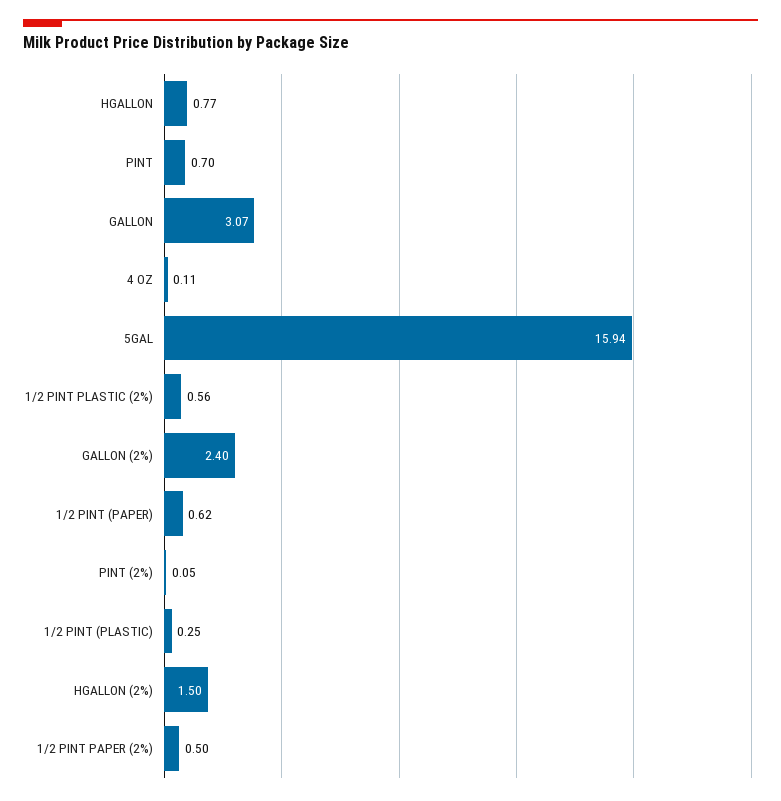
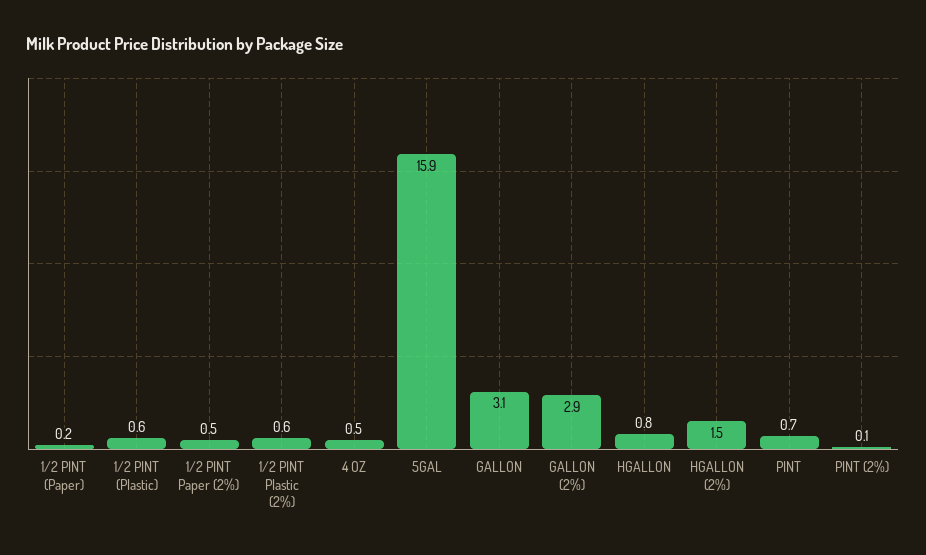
4 OZ: 0.11 -> 0.5
GALLON (2%): 2.4 -> 2.9
1/2 PINT (PAPER): 0.62 -> 0.2
1/2 PINT (PLASTIC): 0.25 -> 0.6

